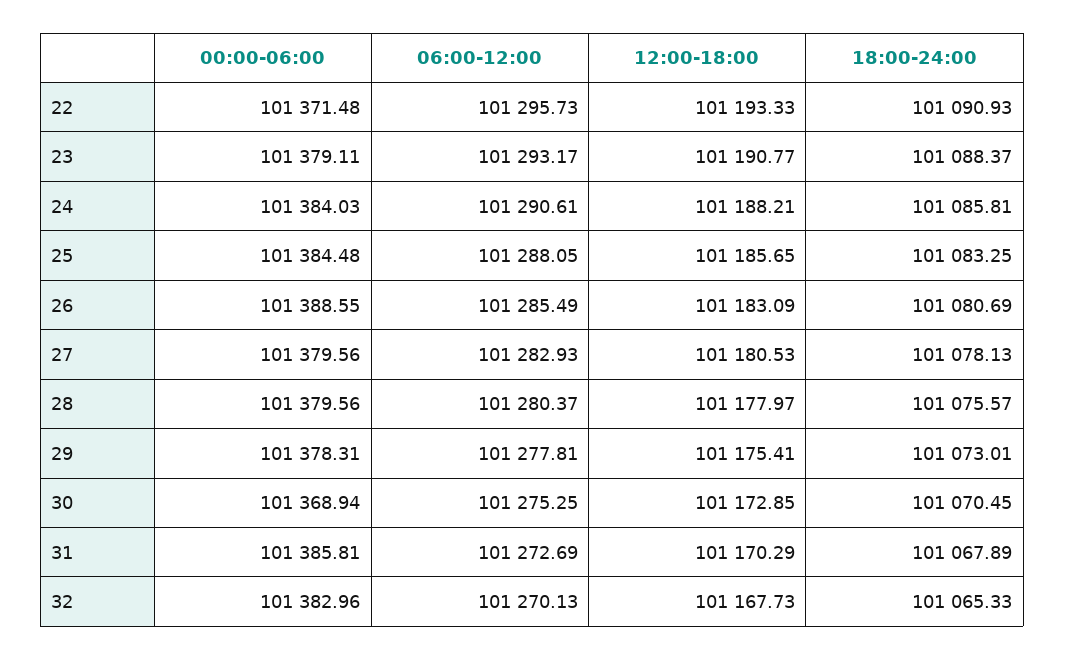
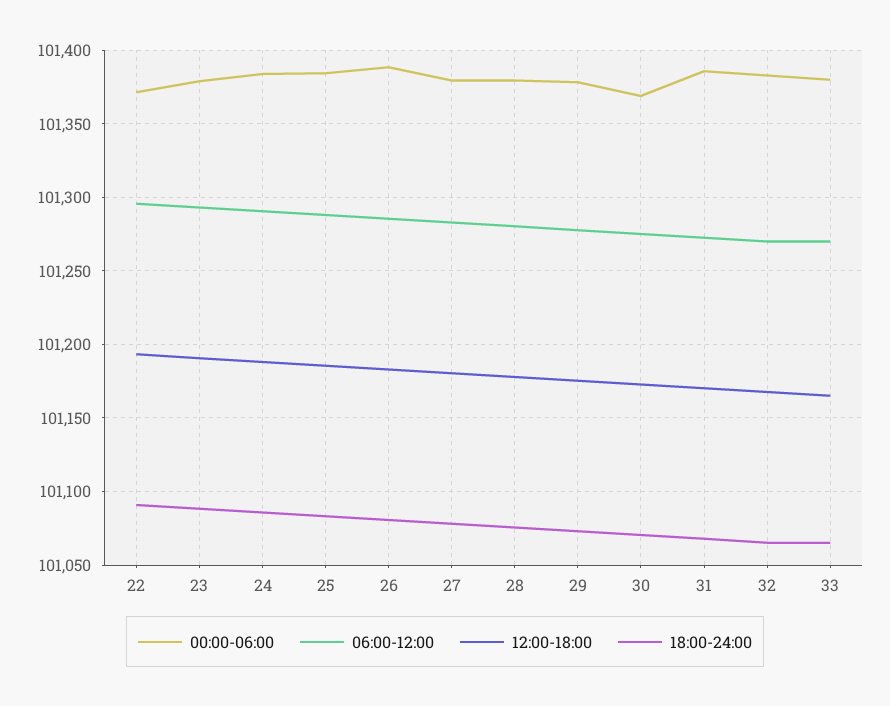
00:00-06:00, 33: none -> 101380
06:00-12:00, 33: none -> 101270
12:00-18:00, 33: none -> 101165
18:00-24:00, 33: none -> 101065

